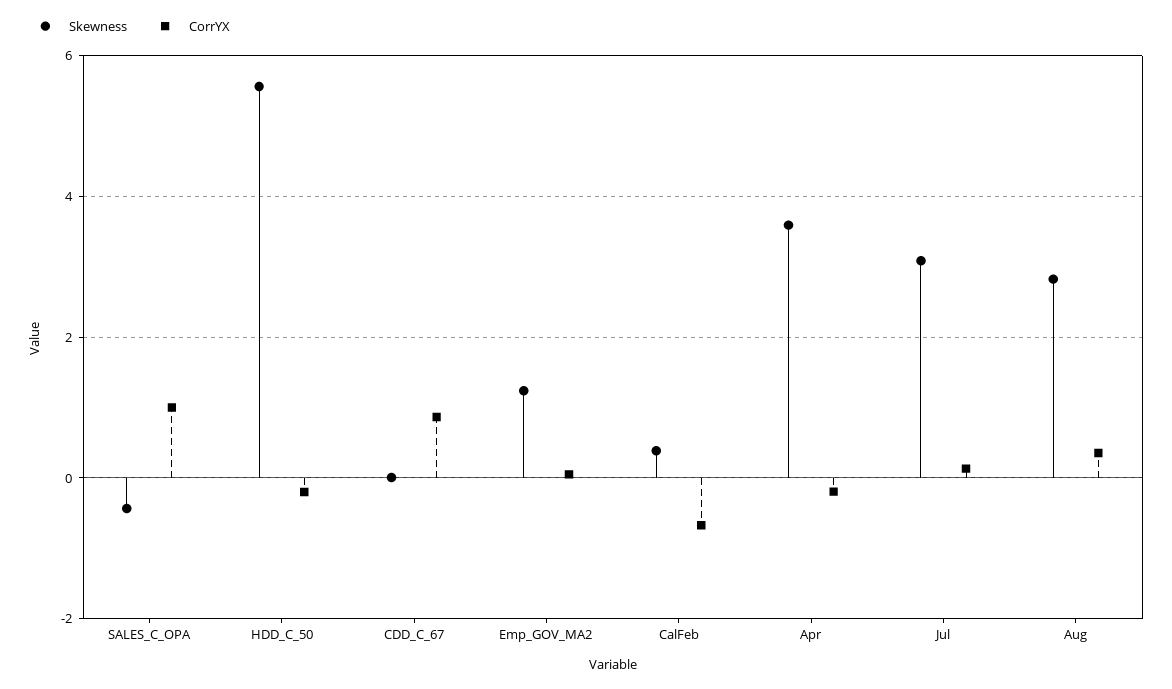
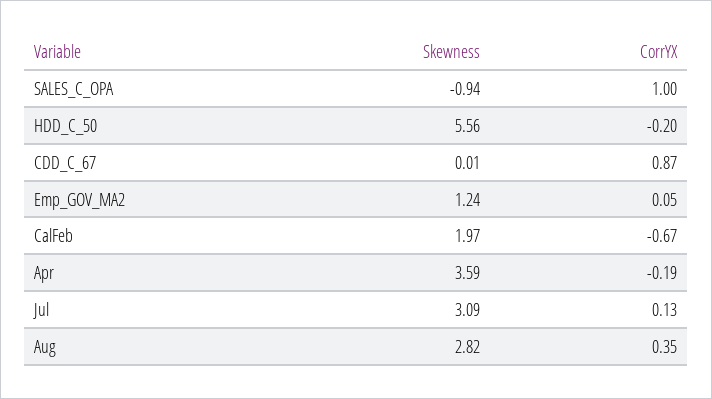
Skewness, SALES_C_OPA: -0.4 -> -0.94
Skewness, CalFeb: 0.4 -> 1.97

